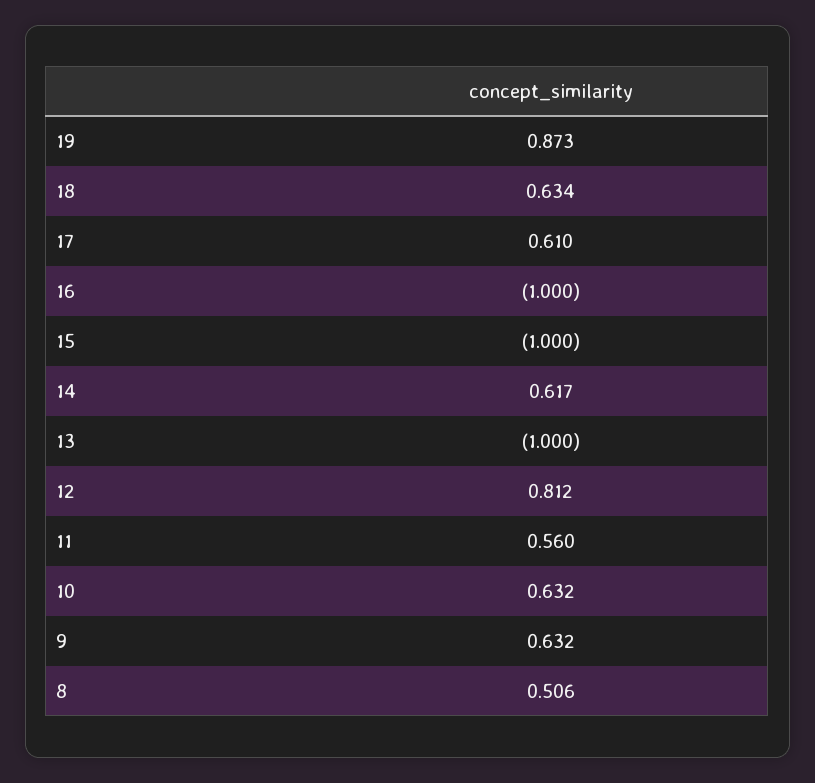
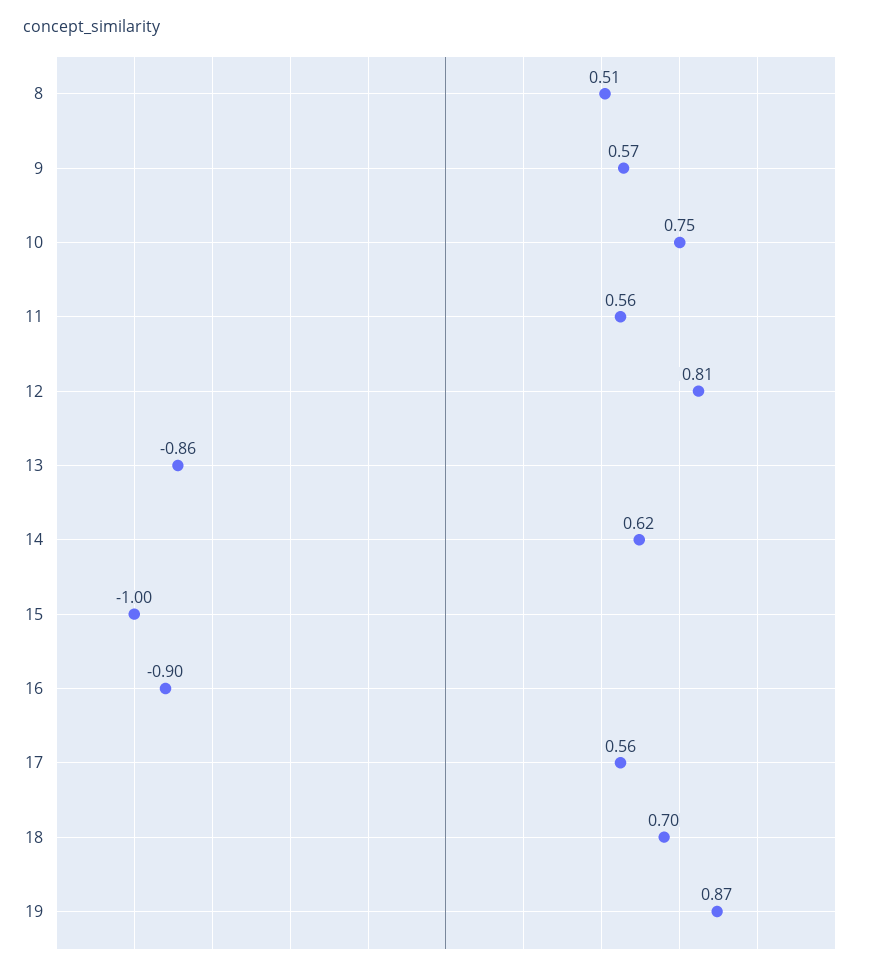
18: 0.634 -> 0.7
17: 0.61 -> 0.56
16: -1 -> -0.9
13: -1 -> -0.86
10: 0.632 -> 0.75
9: 0.632 -> 0.57

